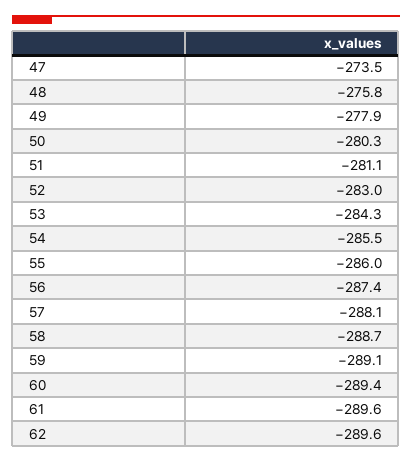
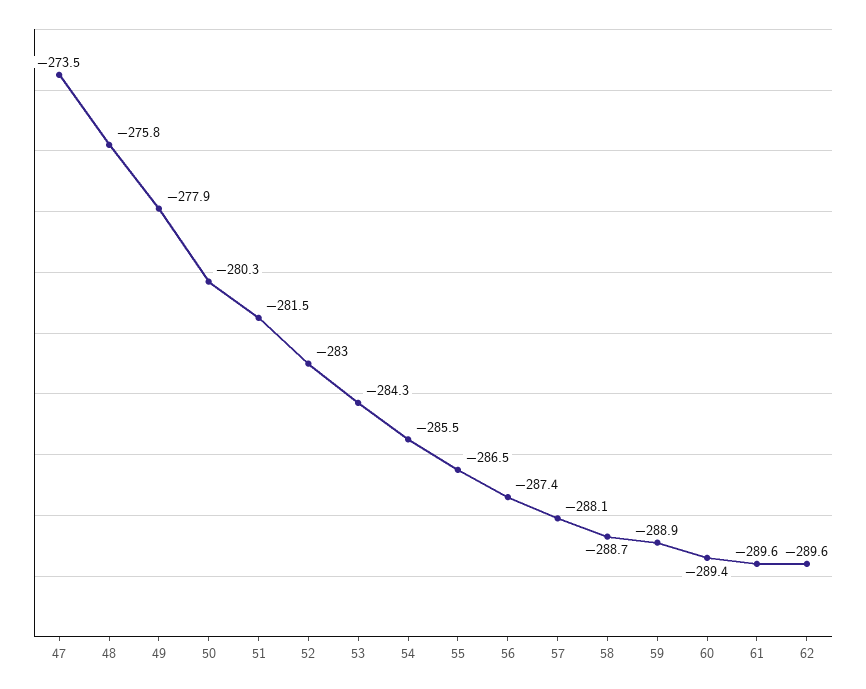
51: -281.1 -> -281.5
55: -286 -> -286.5
59: -289.1 -> -288.9

